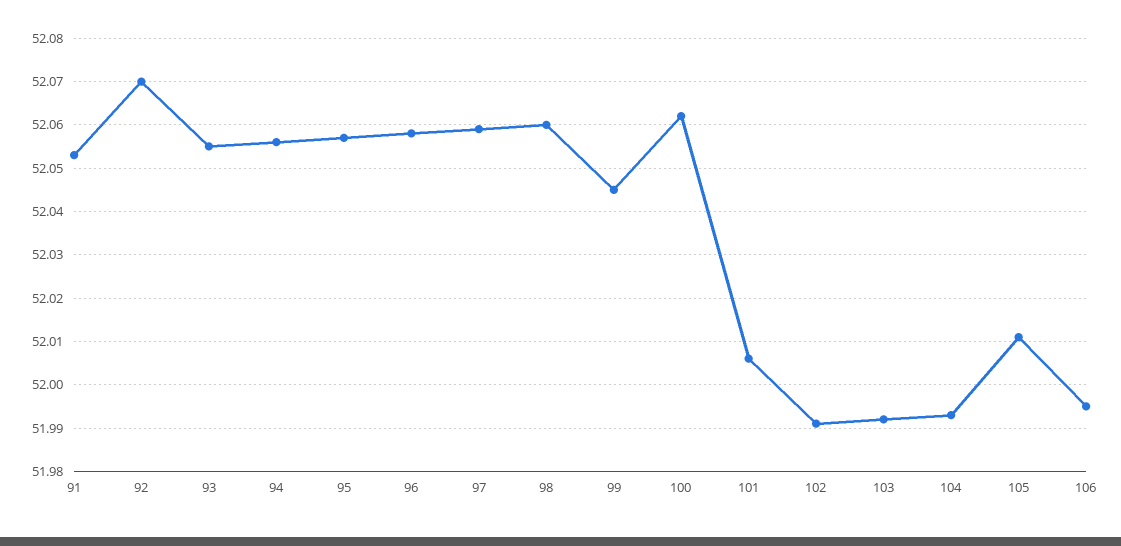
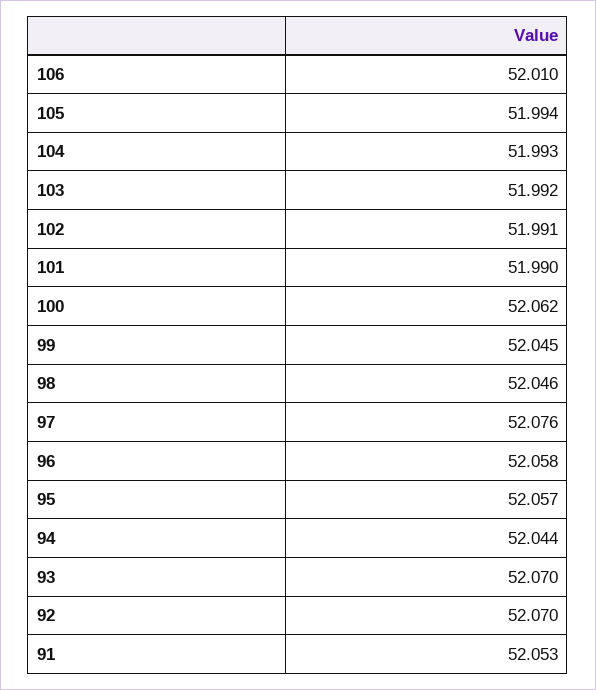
93: 52.055 -> 52.07
94: 52.055 -> 52.044
97: 52.06 -> 52.076
98: 52.06 -> 52.046
101: 52.005 -> 51.99
105: 52.01 -> 51.994
106: 51.995 -> 52.01

